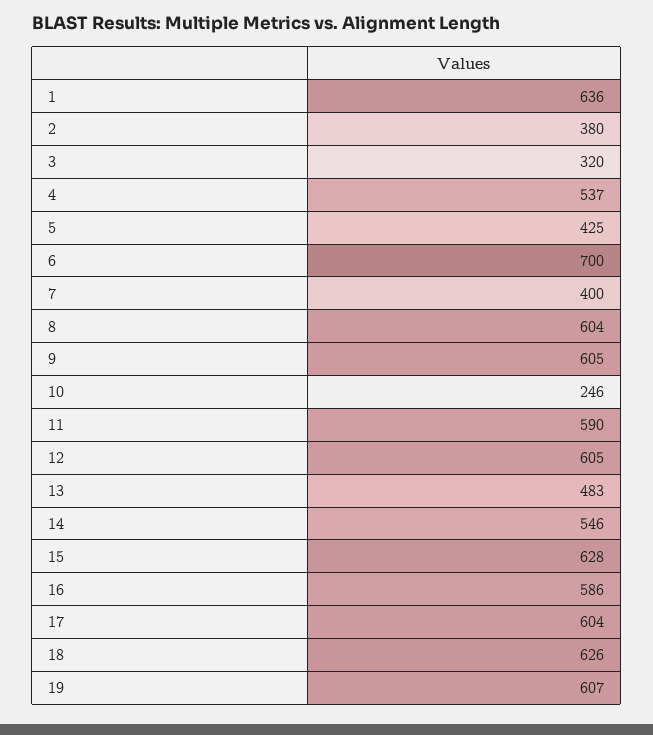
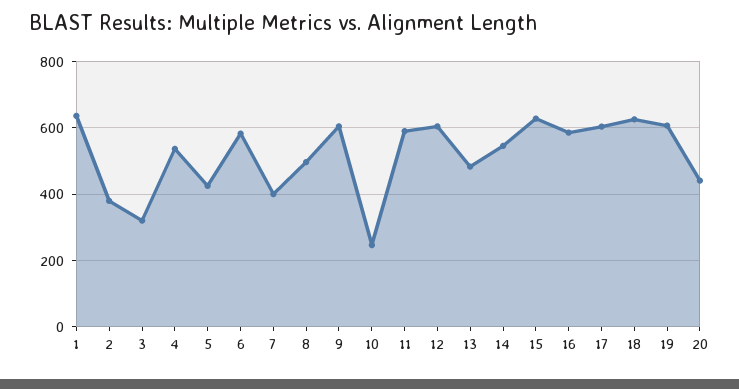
6: 700 -> 580
8: 604 -> 500
20: none -> 440

